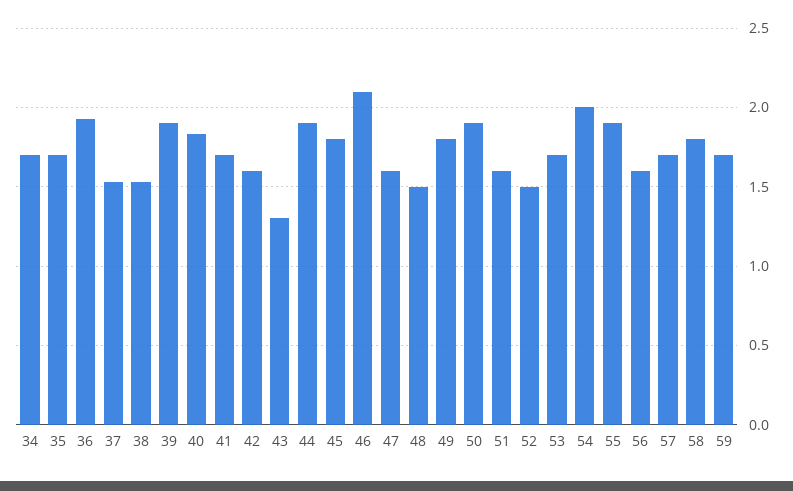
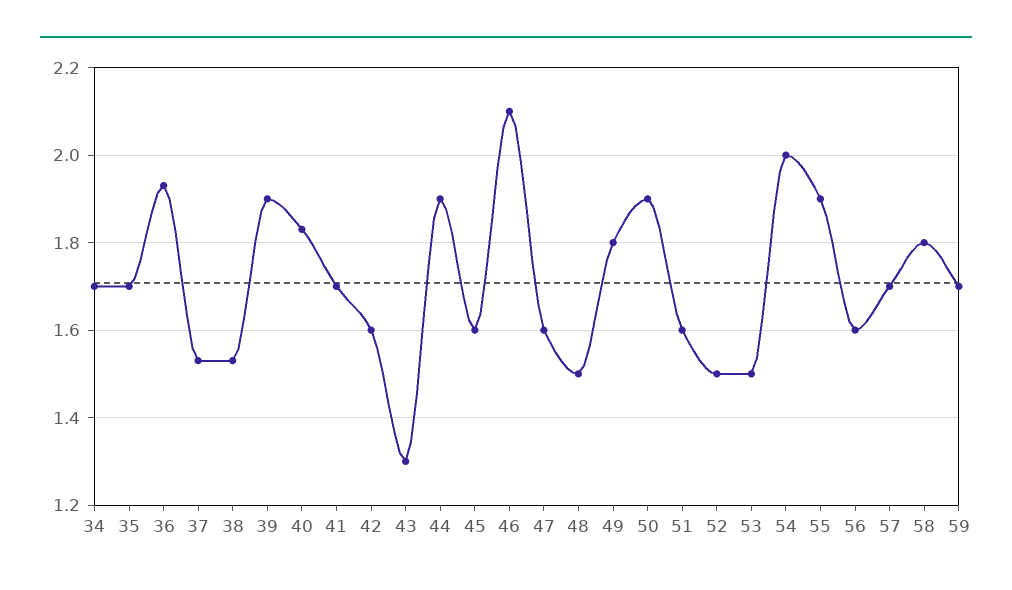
45: 1.8 -> 1.6
53: 1.7 -> 1.5

